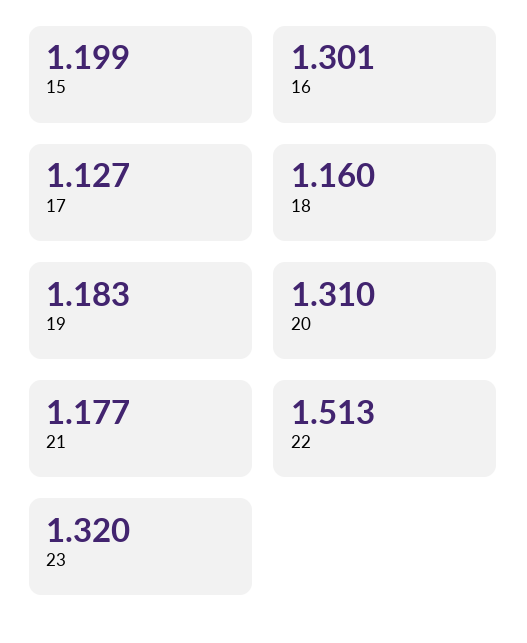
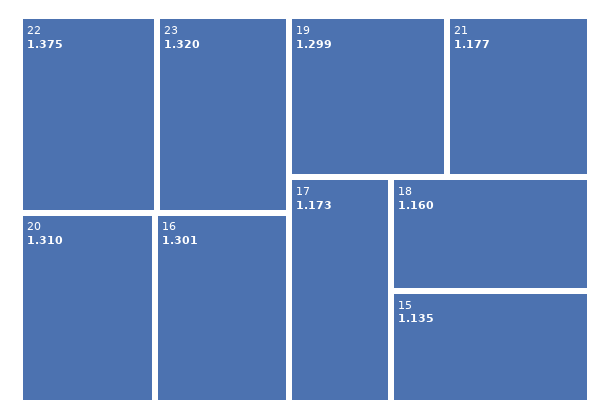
15: 1.199 -> 1.135
17: 1.127 -> 1.173
19: 1.183 -> 1.299
22: 1.513 -> 1.375

